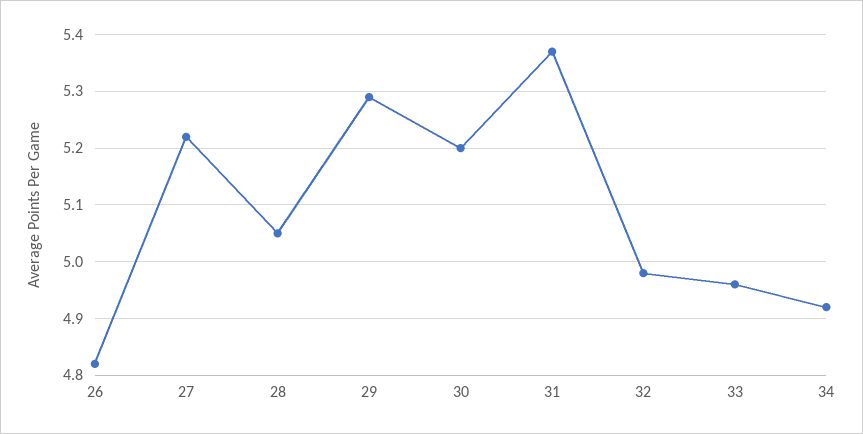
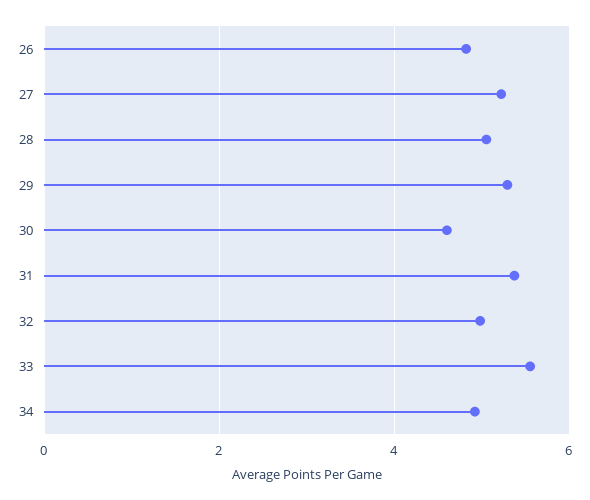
30: 5.2 -> 4.6
33: 4.95 -> 5.6

